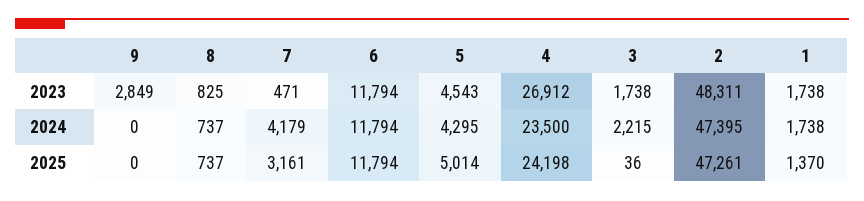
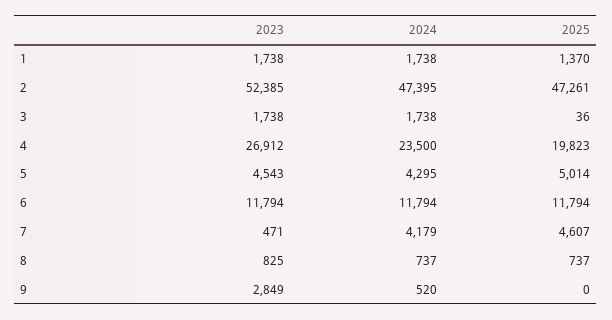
2, 2023: 48311 -> 52385
9, 2024: 0 -> 520
3, 2024: 2215 -> 1738
7, 2025: 3161 -> 4607
4, 2025: 24198 -> 19823

